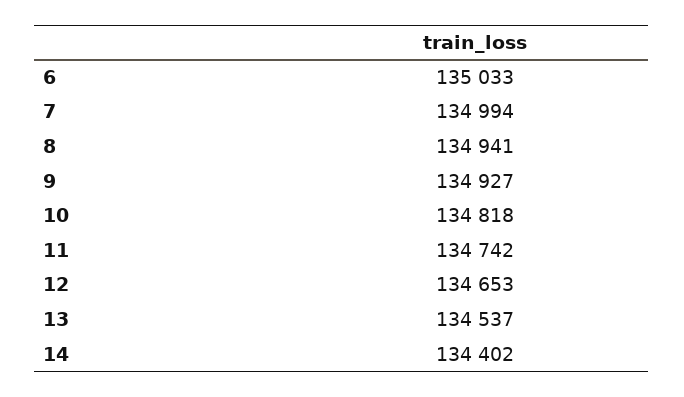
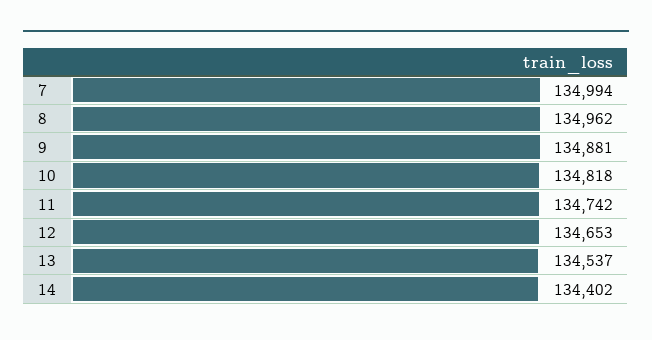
6: 135033 -> none
8: 134941 -> 134962
9: 134927 -> 134881

